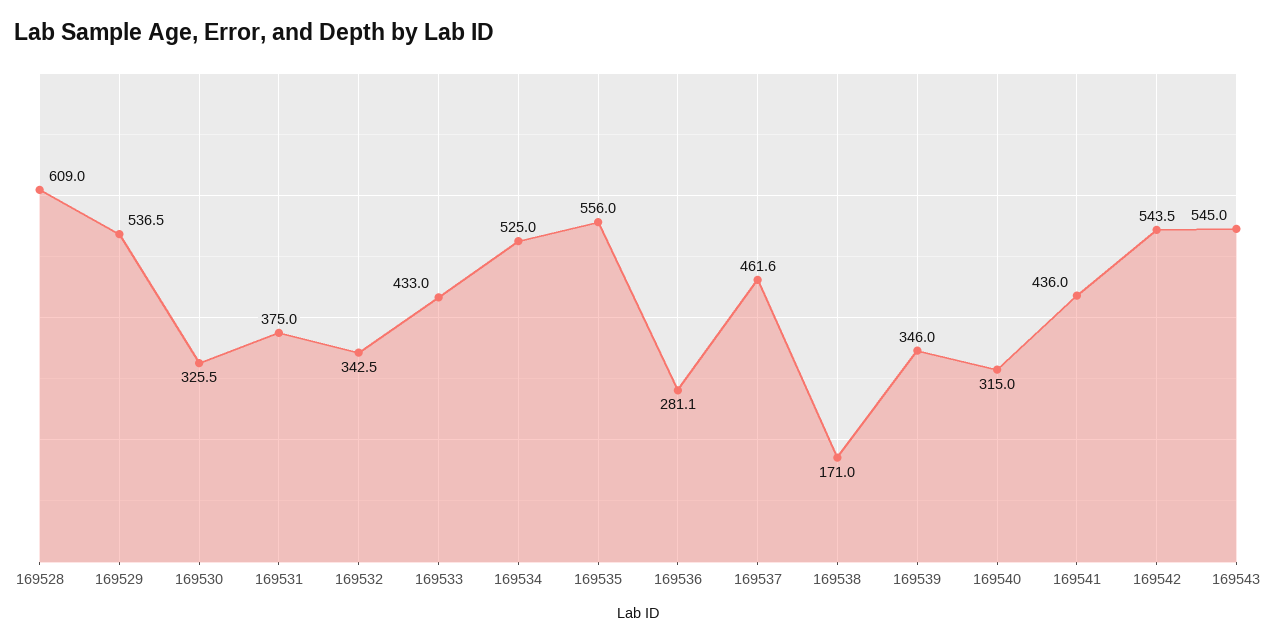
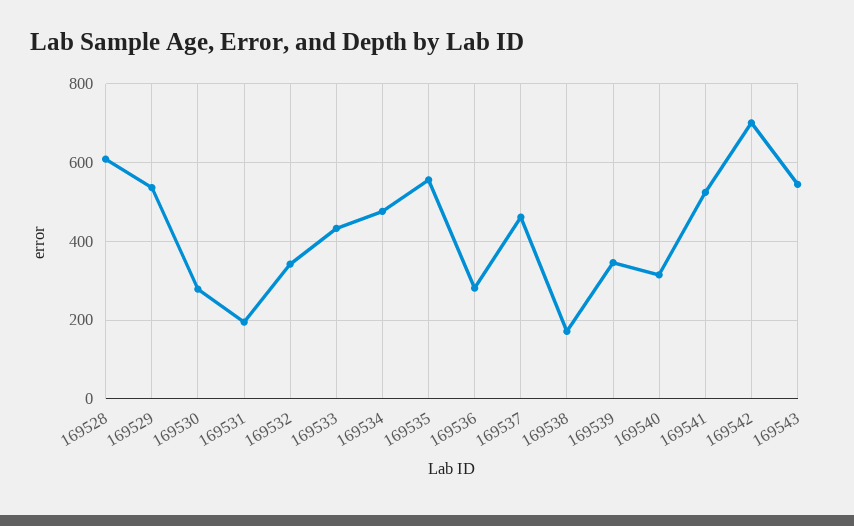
169530: 325.5 -> 280
169531: 375 -> 200
169534: 525 -> 480
169541: 436 -> 520
169542: 543.5 -> 700

